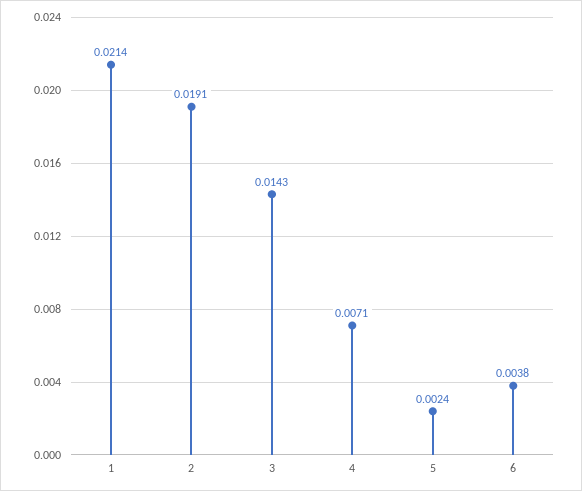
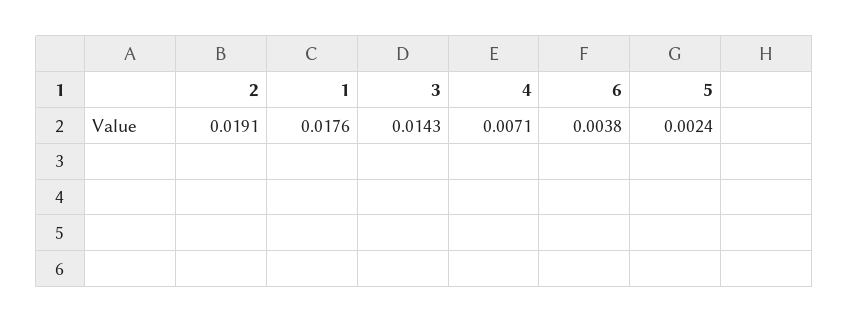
1: 0.0214 -> 0.0176

